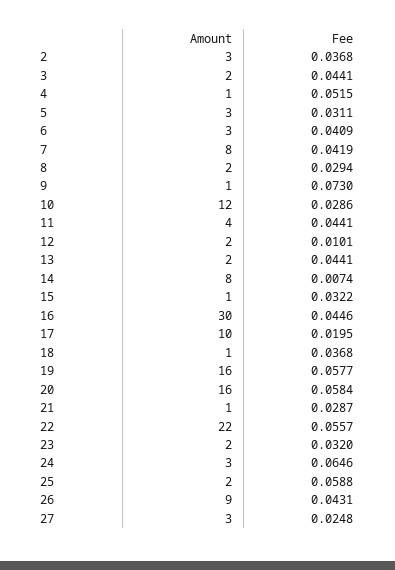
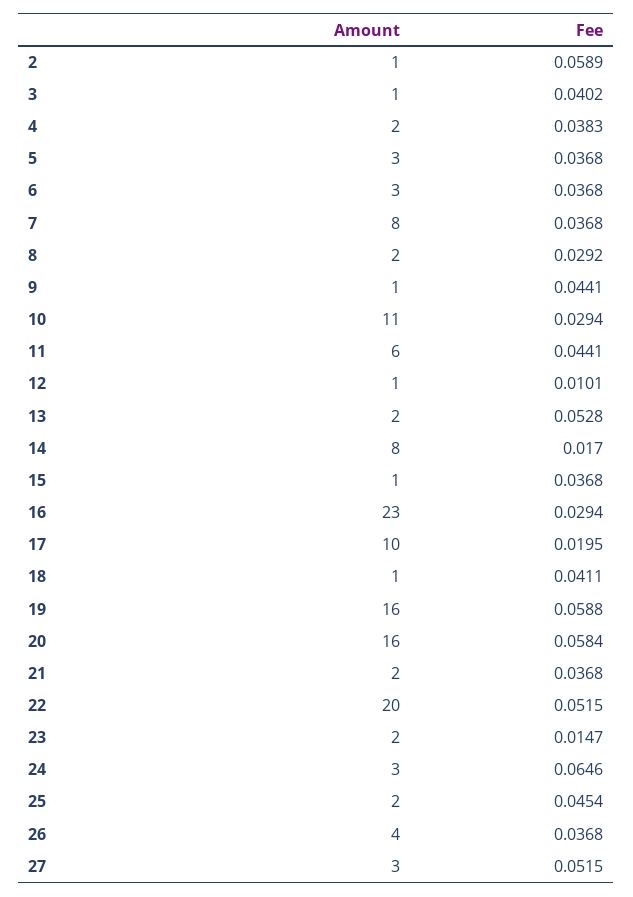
Amount, 2: 3 -> 1
Fee, 2: 0.0368 -> 0.0589
Amount, 3: 2 -> 1
Fee, 3: 0.0441 -> 0.0402
Amount, 4: 1 -> 2
Fee, 4: 0.0515 -> 0.0383
Fee, 5: 0.0311 -> 0.0368
Fee, 6: 0.0409 -> 0.0368
Fee, 7: 0.0419 -> 0.0368
Fee, 8: 0.0294 -> 0.0292
Fee, 9: 0.073 -> 0.0441
Amount, 10: 12 -> 11
Fee, 10: 0.0286 -> 0.0294
Amount, 11: 4 -> 6
Amount, 12: 2 -> 1
Fee, 13: 0.0441 -> 0.0528
Fee, 14: 0.0074 -> 0.017
Fee, 15: 0.0322 -> 0.0368
Amount, 16: 30 -> 23
Fee, 16: 0.0446 -> 0.0294
Fee, 18: 0.0368 -> 0.0411
Fee, 19: 0.0577 -> 0.0588
Amount, 21: 1 -> 2
Fee, 21: 0.0287 -> 0.0368
Amount, 22: 22 -> 20
Fee, 22: 0.0557 -> 0.0515
Fee, 23: 0.032 -> 0.0147
Fee, 25: 0.0588 -> 0.0454
Amount, 26: 9 -> 4
Fee, 26: 0.0431 -> 0.0368
Fee, 27: 0.0248 -> 0.0515

